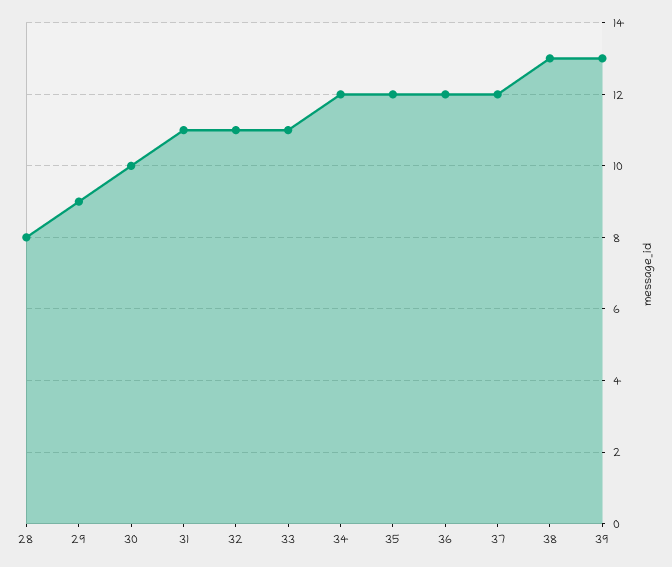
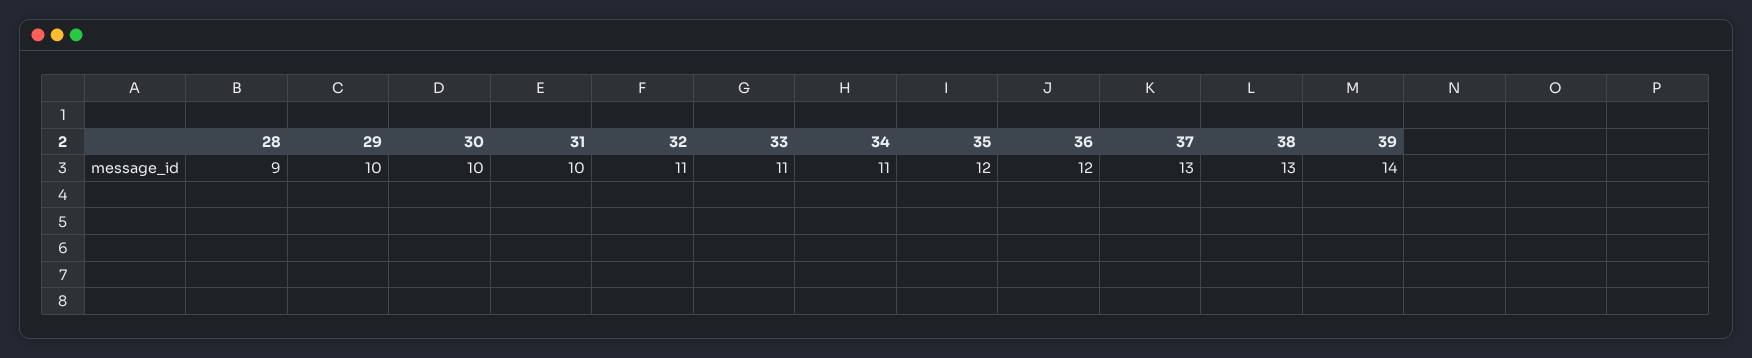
28: 8 -> 9
29: 9 -> 10
31: 11 -> 10
34: 12 -> 11
37: 12 -> 13
39: 13 -> 14

